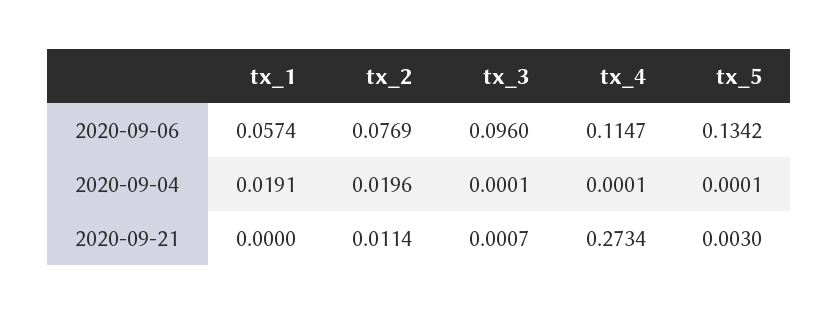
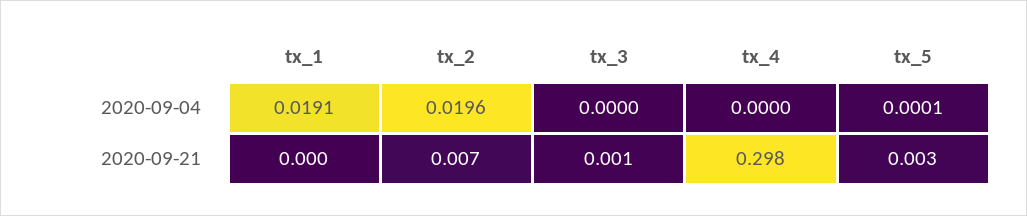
tx_1, 2020-09-06: 0.0574 -> none
tx_2, 2020-09-06: 0.0769 -> none
tx_3, 2020-09-06: 0.096 -> none
tx_4, 2020-09-06: 0.1147 -> none
tx_5, 2020-09-06: 0.1342 -> none
tx_3, 2020-09-04: 0.0001 -> 0
tx_4, 2020-09-04: 0.0001 -> 0
tx_2, 2020-09-21: 0.0114 -> 0.007
tx_4, 2020-09-21: 0.2734 -> 0.298

